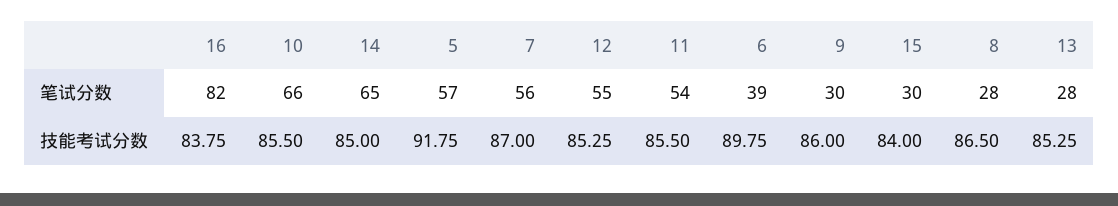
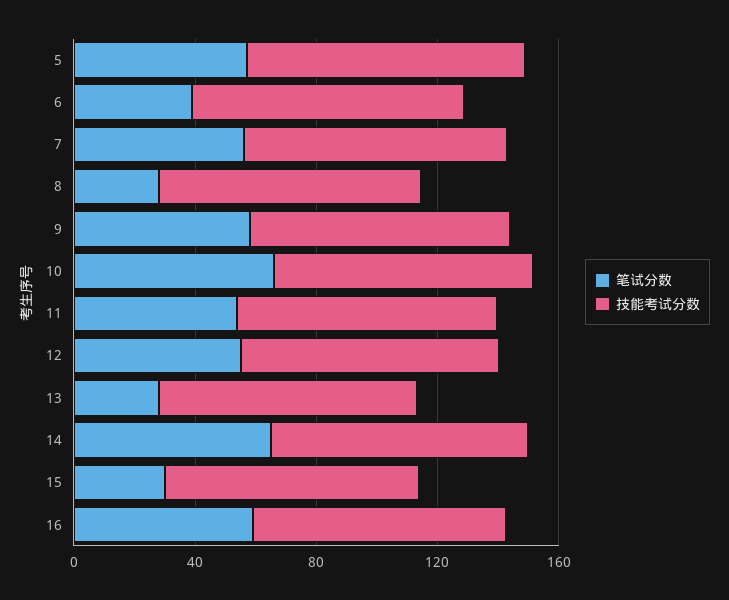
笔试分数, 16: 82 -> 60
笔试分数, 9: 30 -> 60

